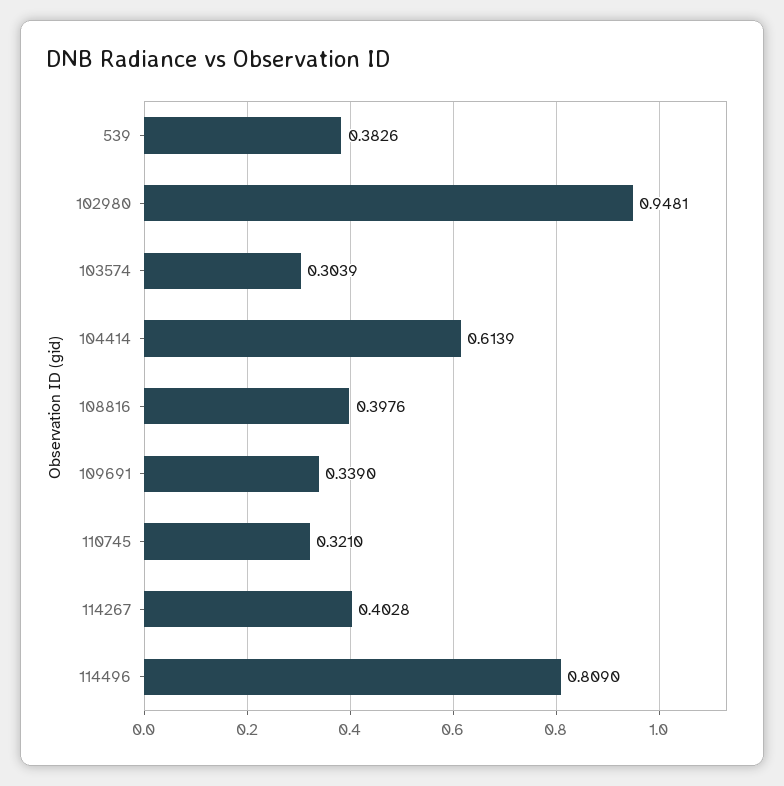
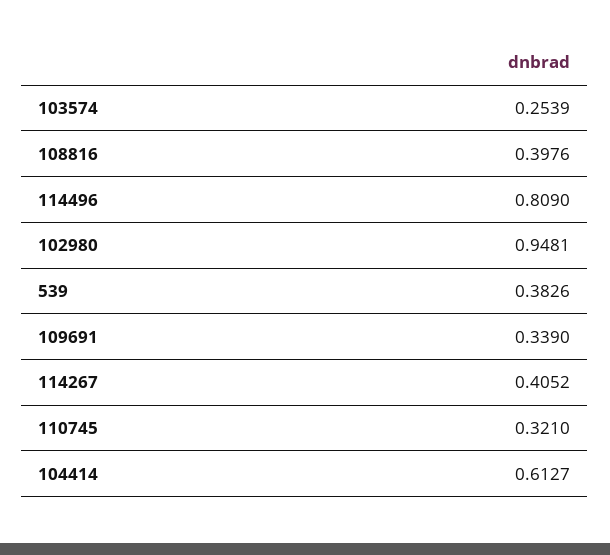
103574: 0.3039 -> 0.2539
104414: 0.6139 -> 0.6127
114267: 0.4028 -> 0.4052

